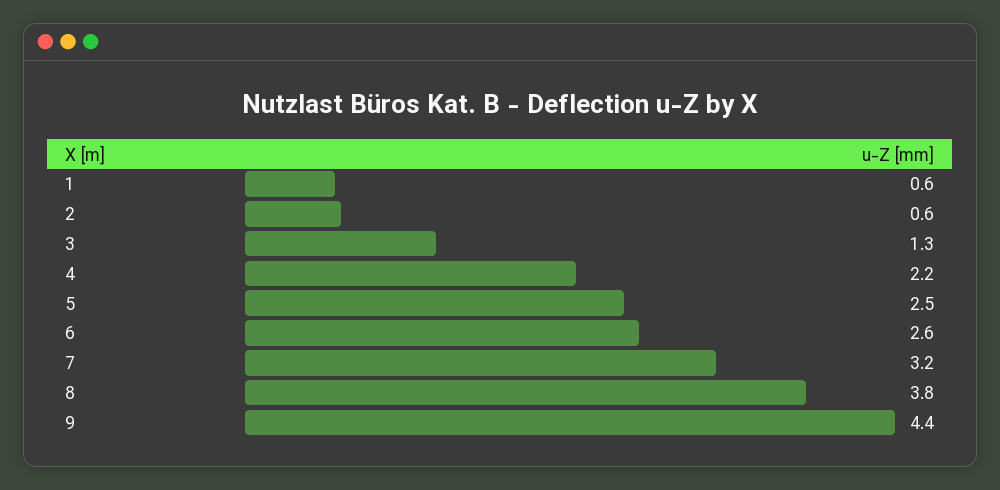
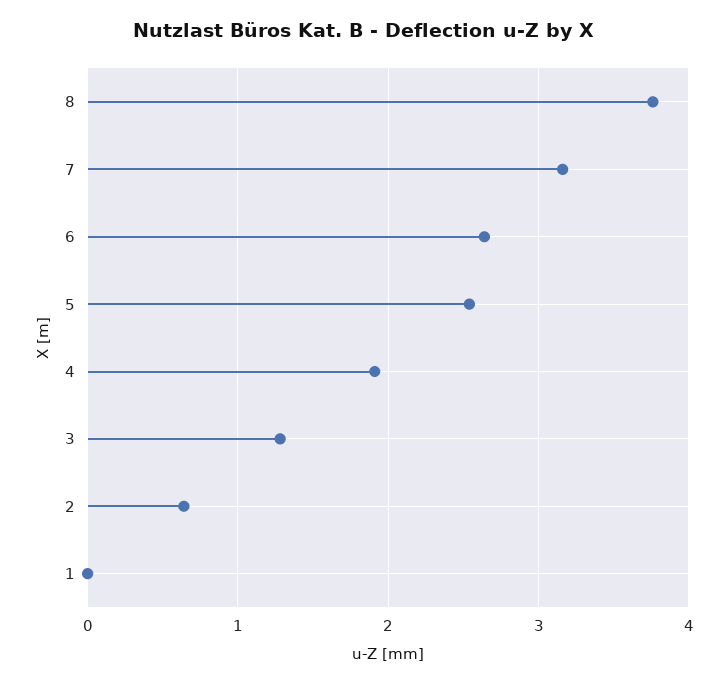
1: 0.6 -> 0
4: 2.2 -> 1.9
9: 4.4 -> none

